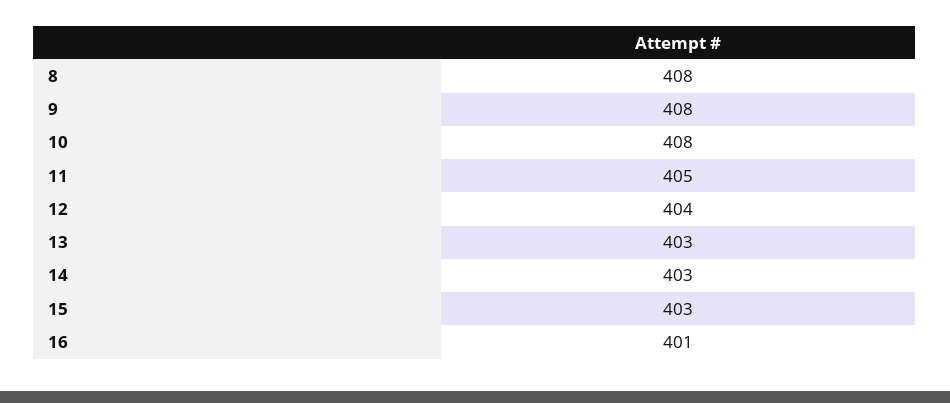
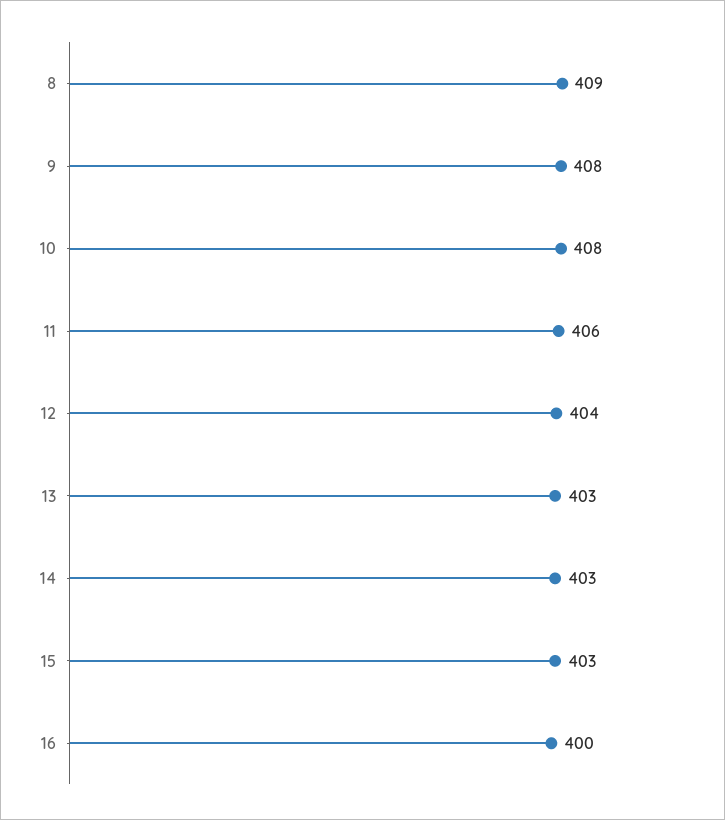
8: 408 -> 409
11: 405 -> 406
16: 401 -> 400

